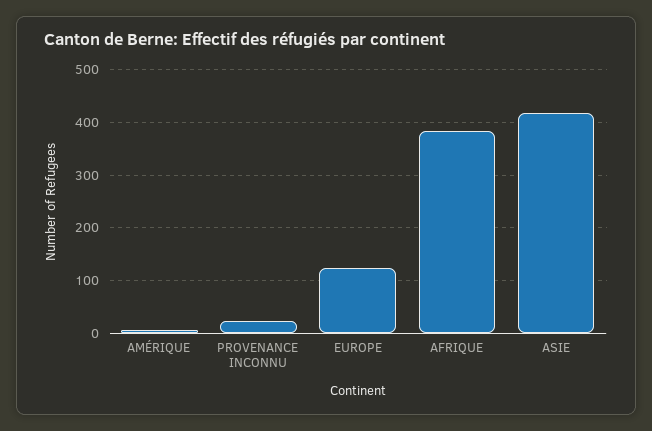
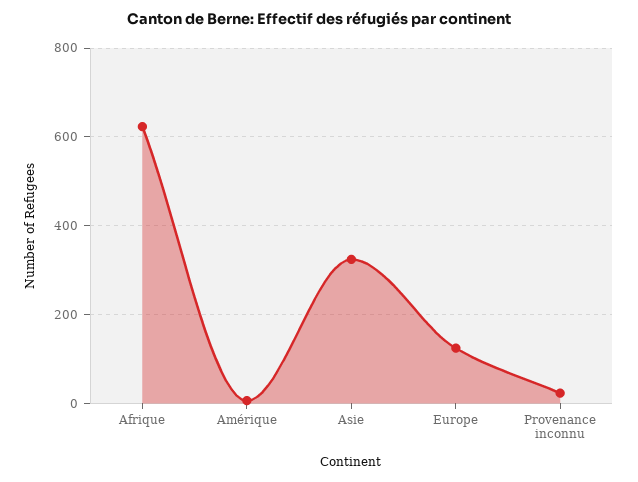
AFRIQUE: 380 -> 620
ASIE: 420 -> 320

